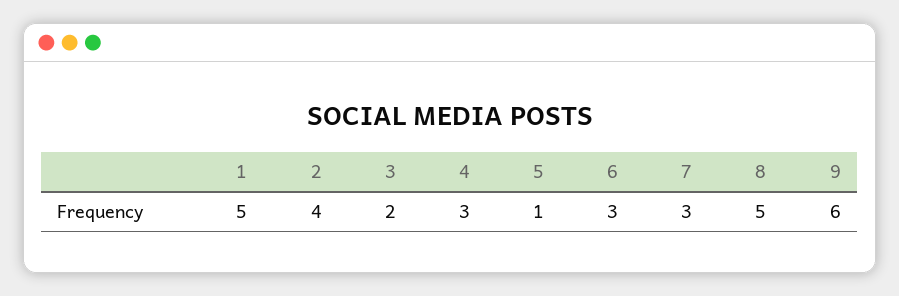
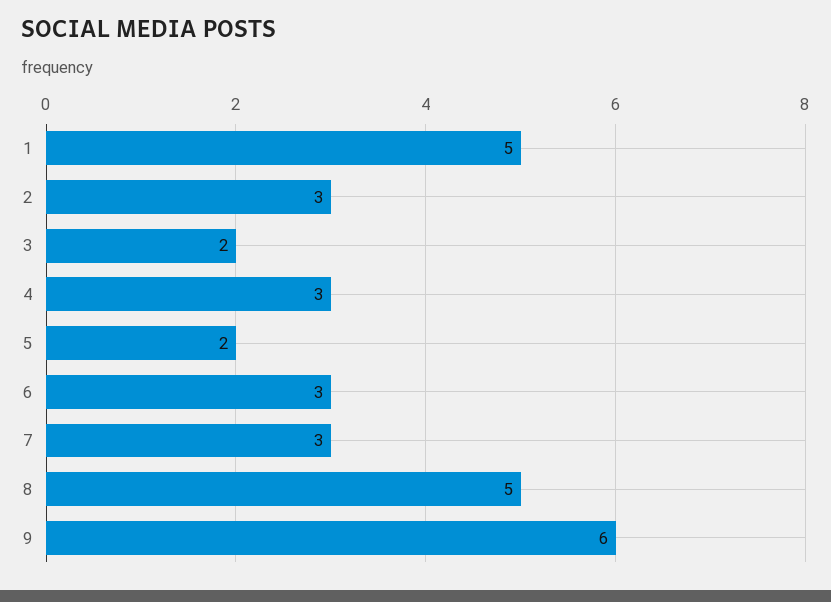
2: 4 -> 3
5: 1 -> 2

